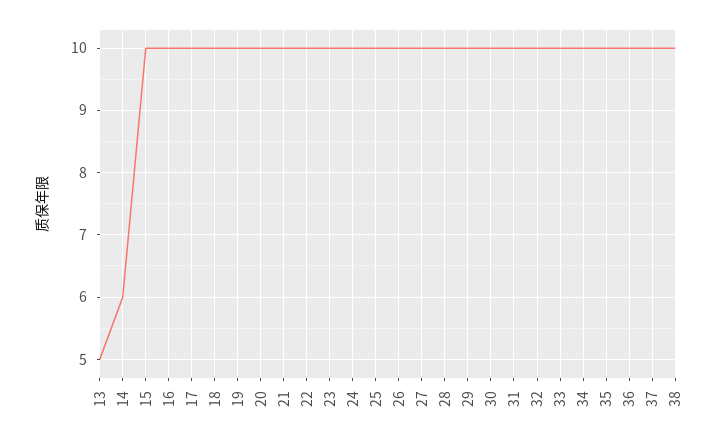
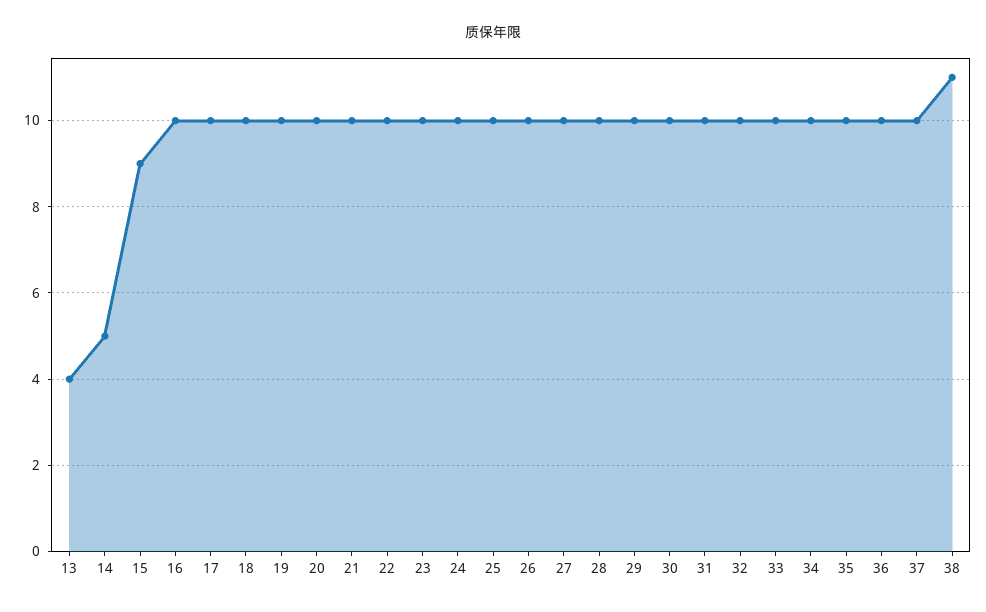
13: 5 -> 4
14: 6 -> 5
15: 10 -> 9
38: 10 -> 11

